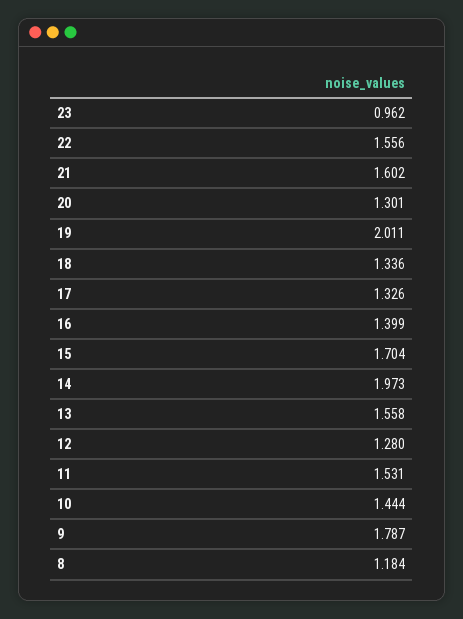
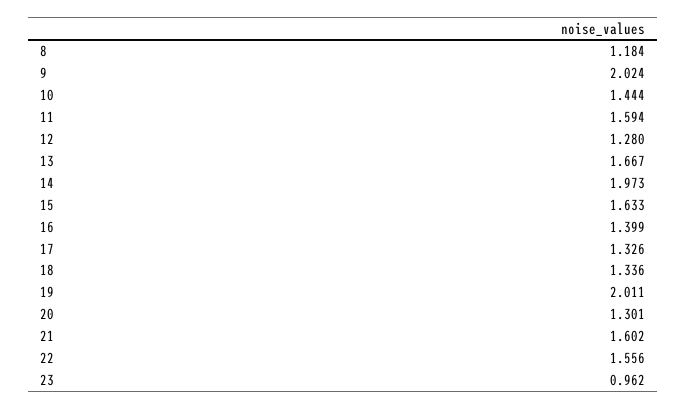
15: 1.704 -> 1.633
13: 1.558 -> 1.667
11: 1.531 -> 1.594
9: 1.787 -> 2.024

